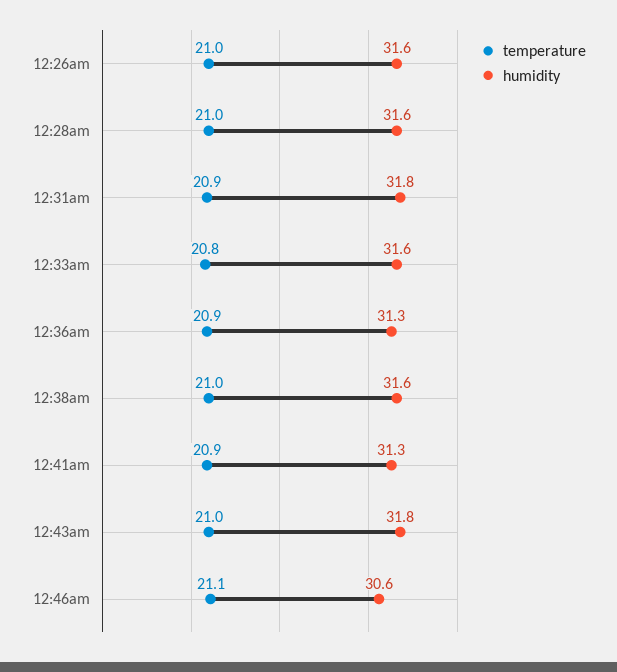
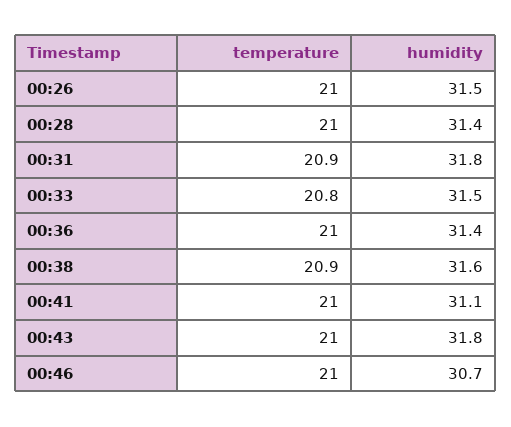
humidity, 12:26am: 31.6 -> 31.5
humidity, 12:28am: 31.6 -> 31.4
humidity, 12:33am: 31.6 -> 31.5
temperature, 12:36am: 20.9 -> 21
humidity, 12:36am: 31.3 -> 31.4
temperature, 12:38am: 21 -> 20.9
temperature, 12:41am: 20.9 -> 21
humidity, 12:41am: 31.3 -> 31.1
temperature, 12:46am: 21.1 -> 21
humidity, 12:46am: 30.6 -> 30.7

